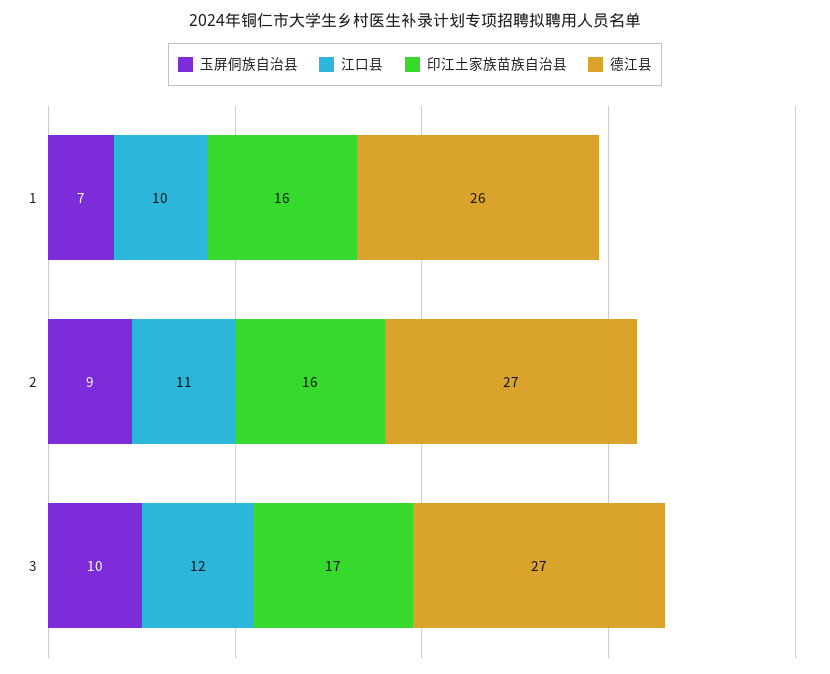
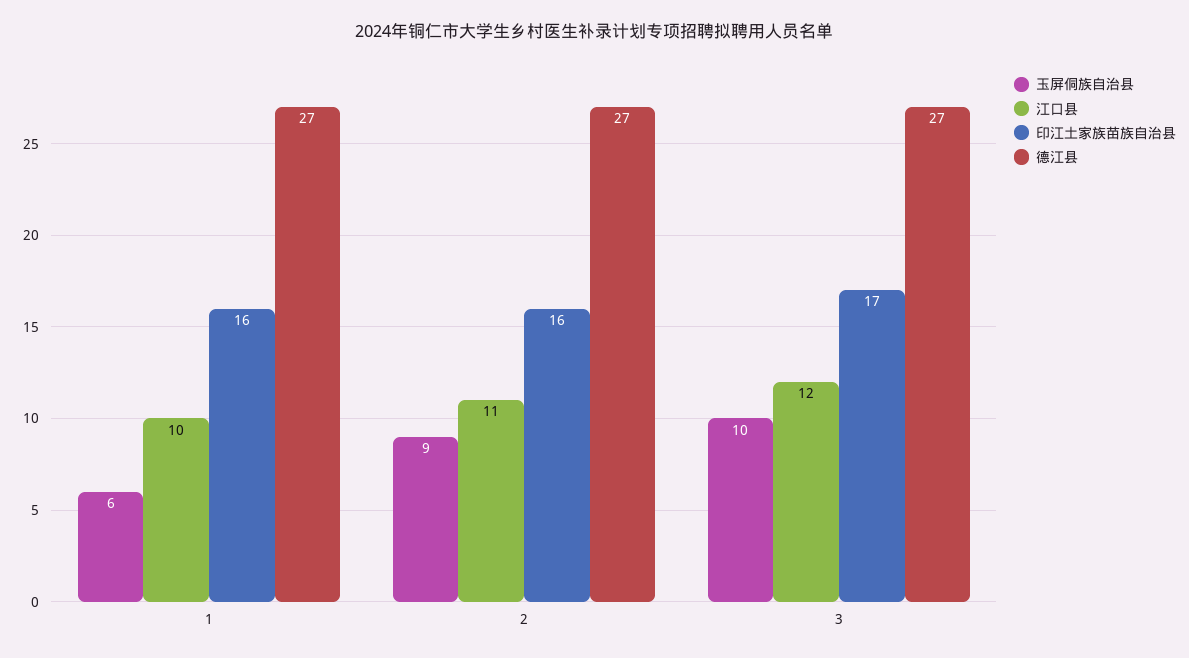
玉屏侗族自治县, 1: 7 -> 6
德江县, 1: 26 -> 27

